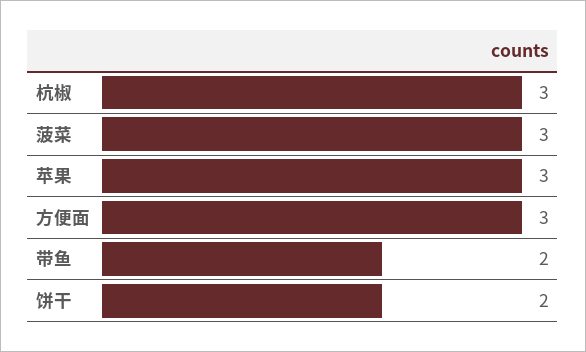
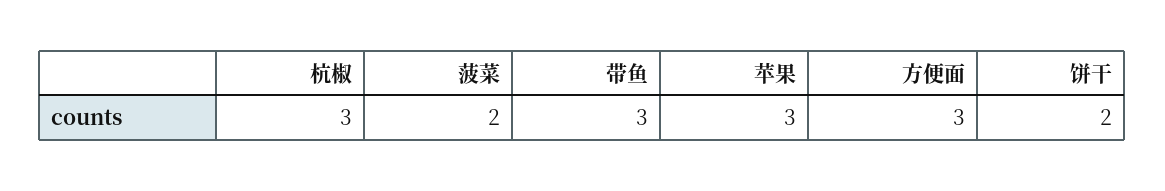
菠菜: 3 -> 2
带鱼: 2 -> 3

